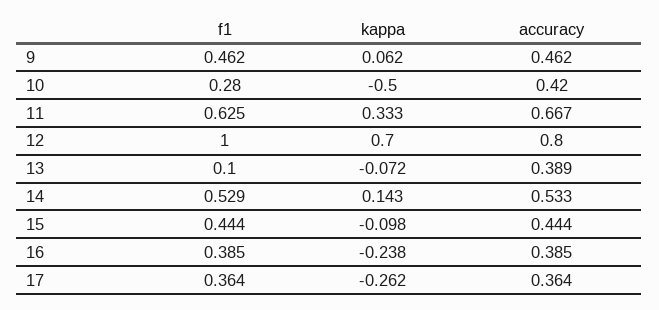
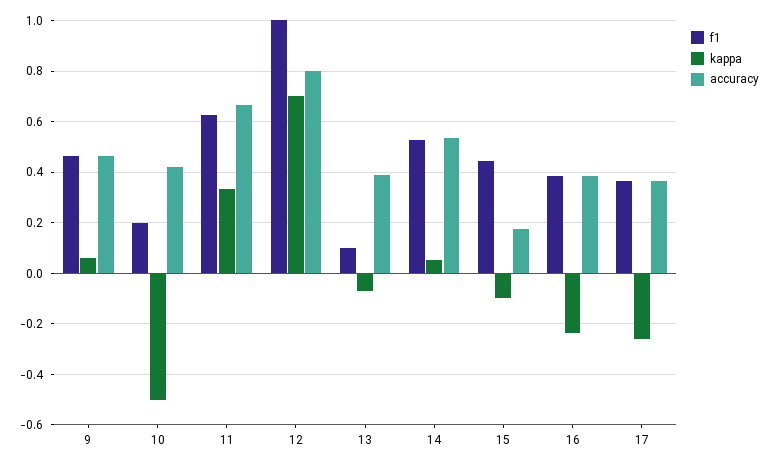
f1, 10: 0.28 -> 0.2
kappa, 14: 0.143 -> 0.05
accuracy, 15: 0.444 -> 0.175

